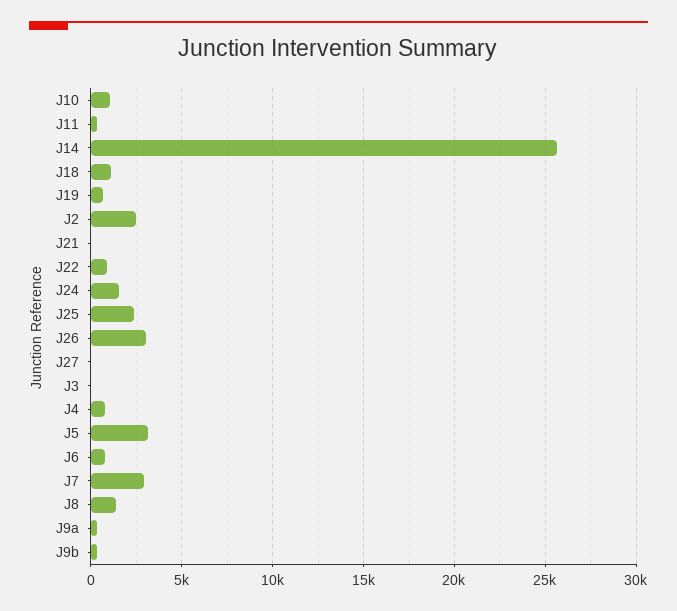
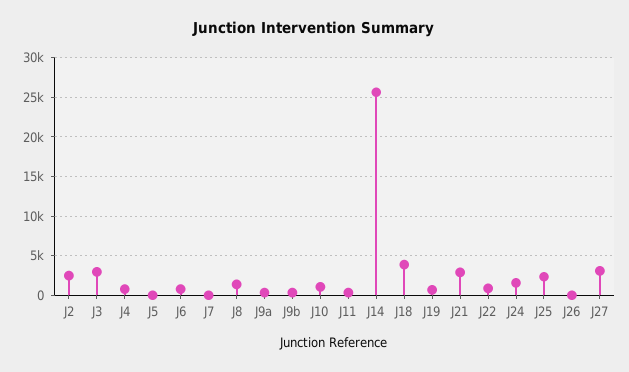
J18: 1000 -> 4000
J21: 0 -> 3000
J26: 3000 -> 0
J27: 0 -> 3000
J3: 0 -> 3000
J5: 3000 -> 0
J7: 3000 -> 0

